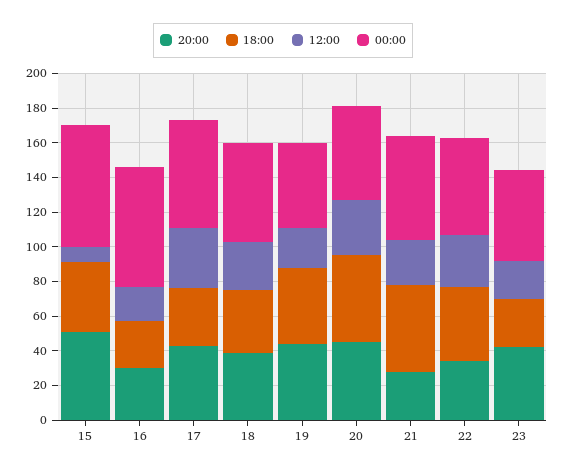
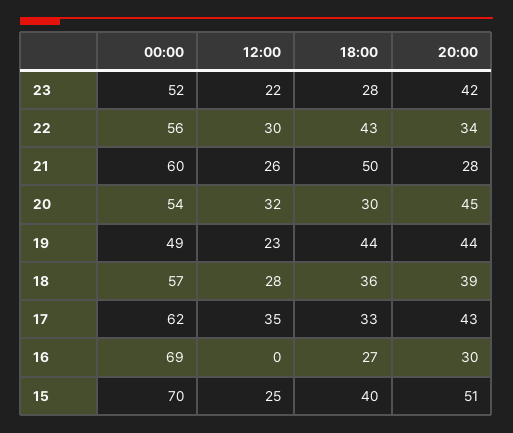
12:00, 15: 10 -> 25
12:00, 16: 20 -> 0
18:00, 20: 50 -> 30

